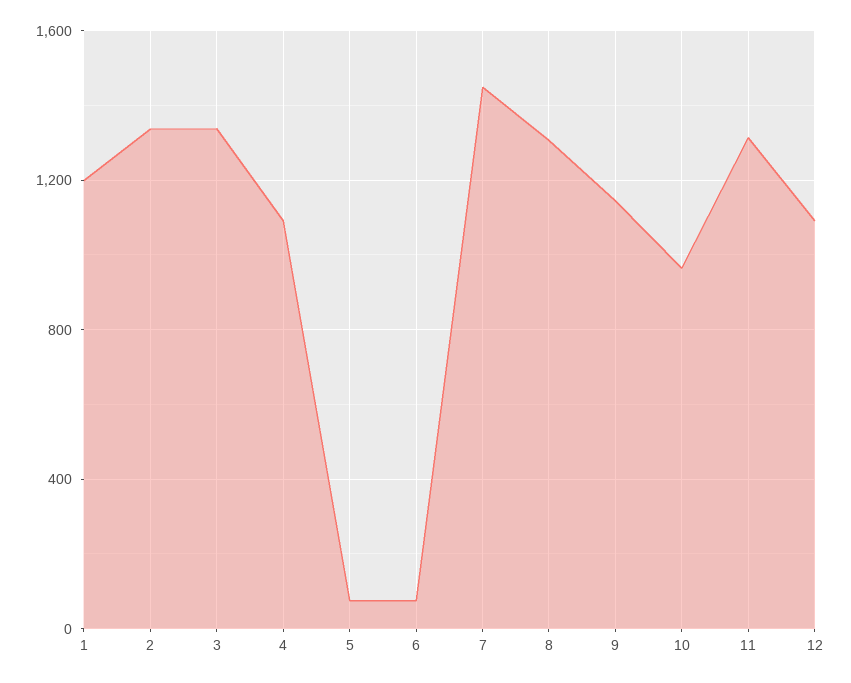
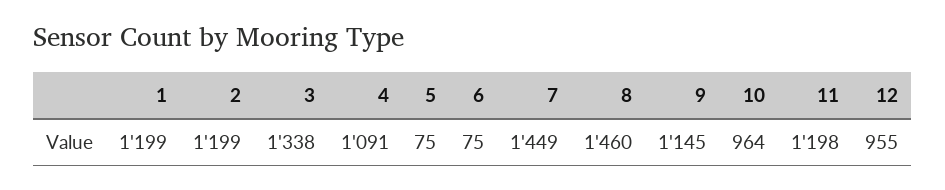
2: 1350 -> 1199
8: 1300 -> 1460
11: 1300 -> 1198
12: 1100 -> 955

